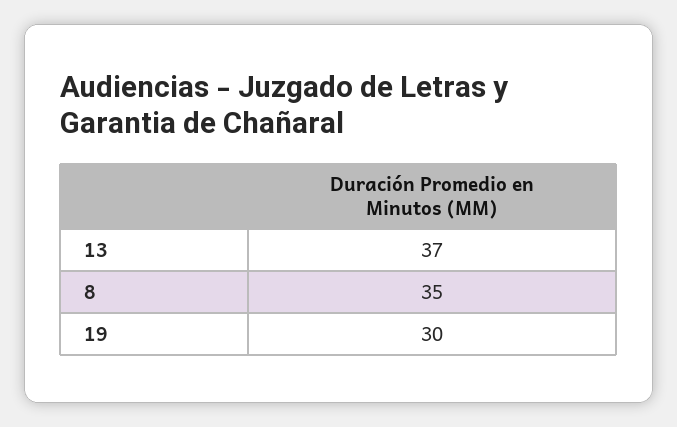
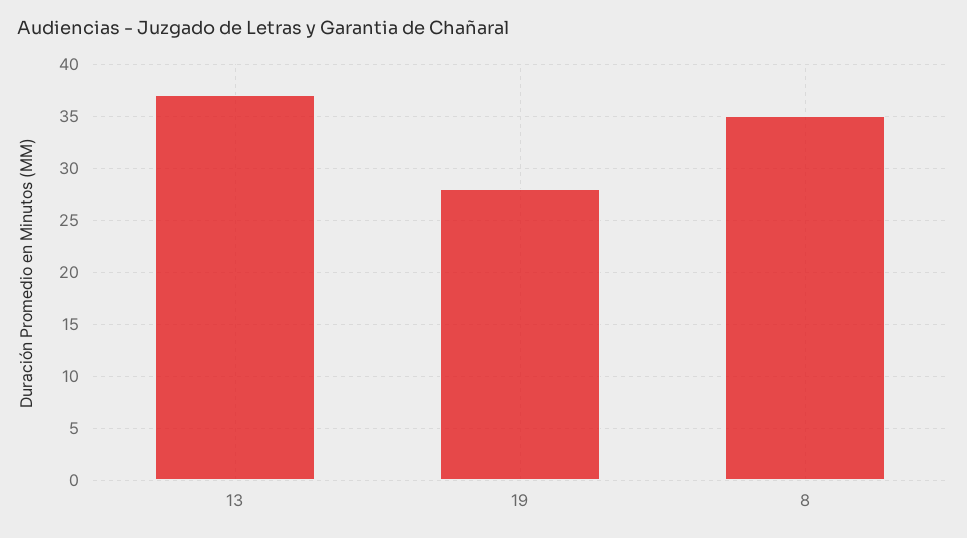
19: 30 -> 28

